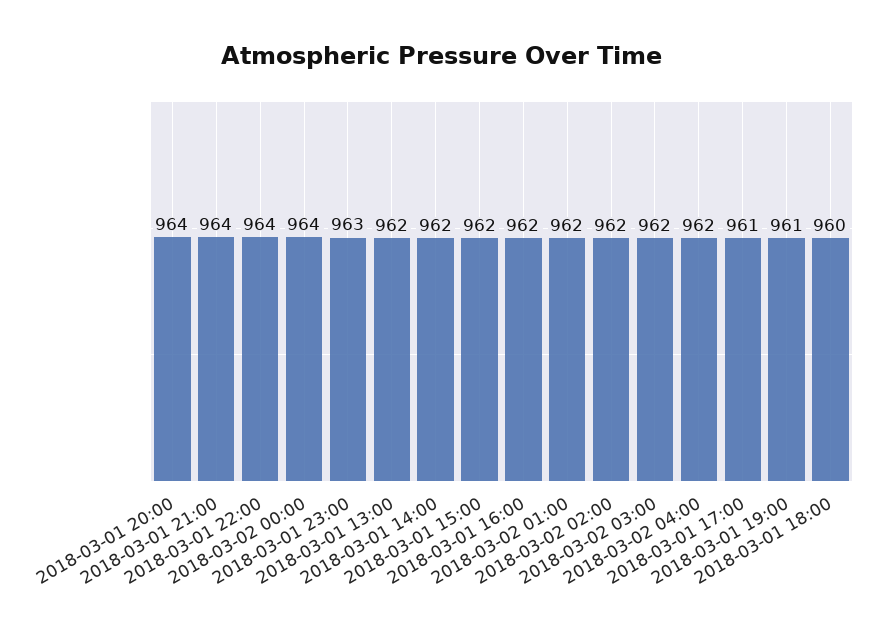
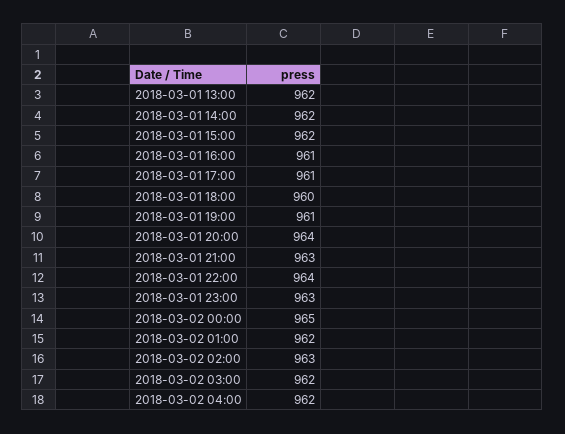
2018-03-01 21:00: 964 -> 963
2018-03-02 00:00: 964 -> 965
2018-03-01 16:00: 962 -> 961
2018-03-02 02:00: 962 -> 963

